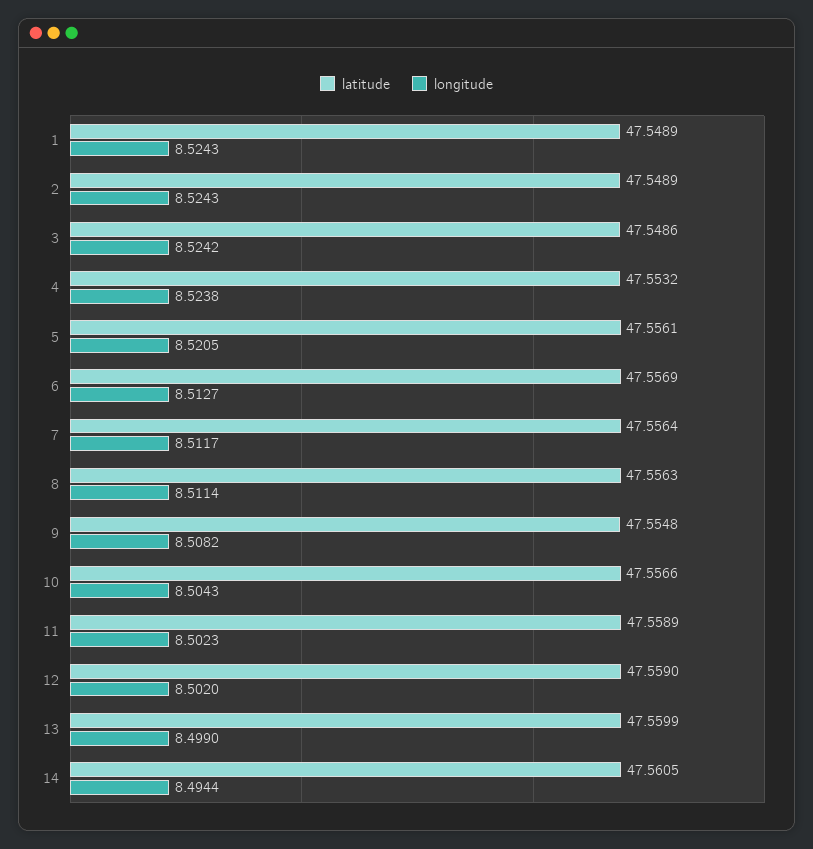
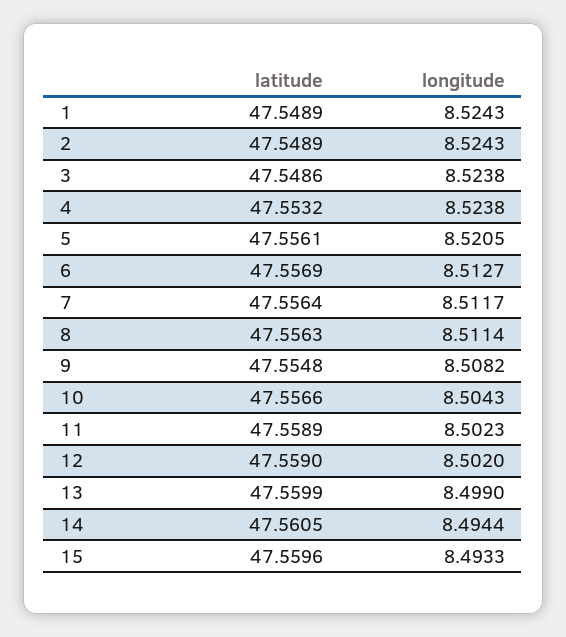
longitude, 3: 8.5242 -> 8.5238
latitude, 15: none -> 47.5596
longitude, 15: none -> 8.4933

